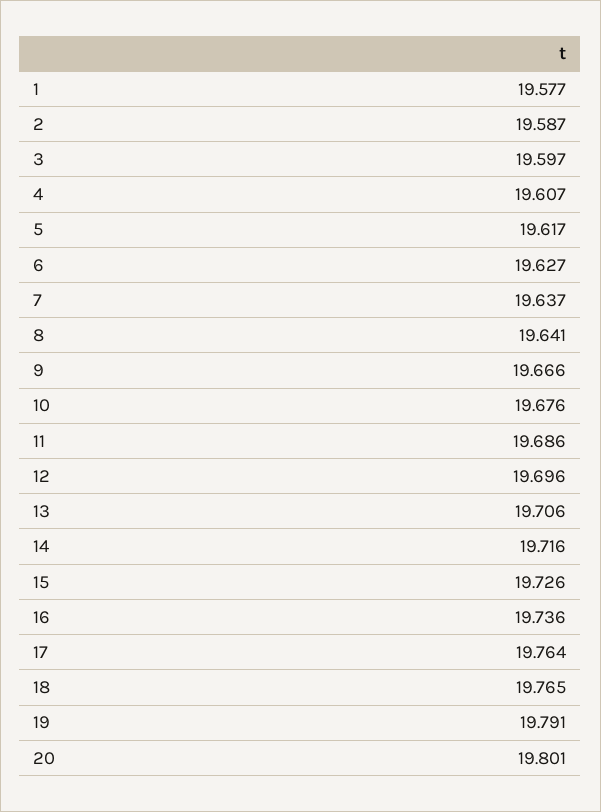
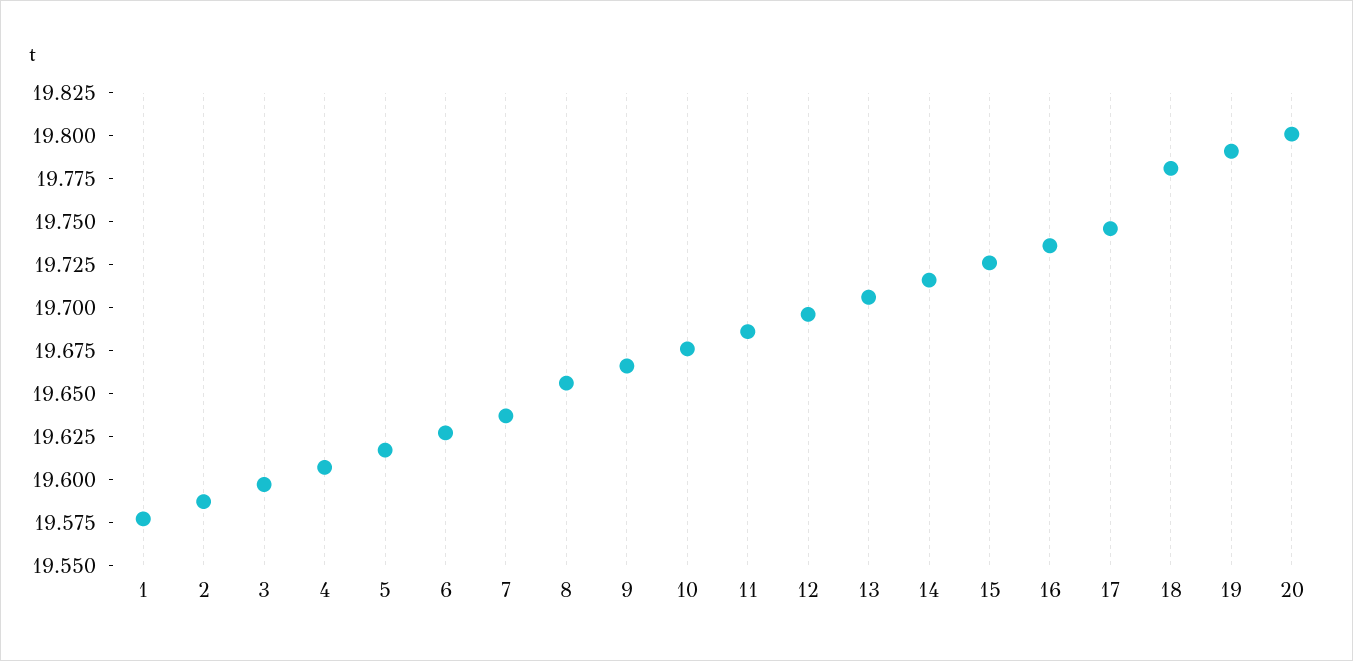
8: 19.641 -> 19.655
17: 19.764 -> 19.745
18: 19.765 -> 19.78

